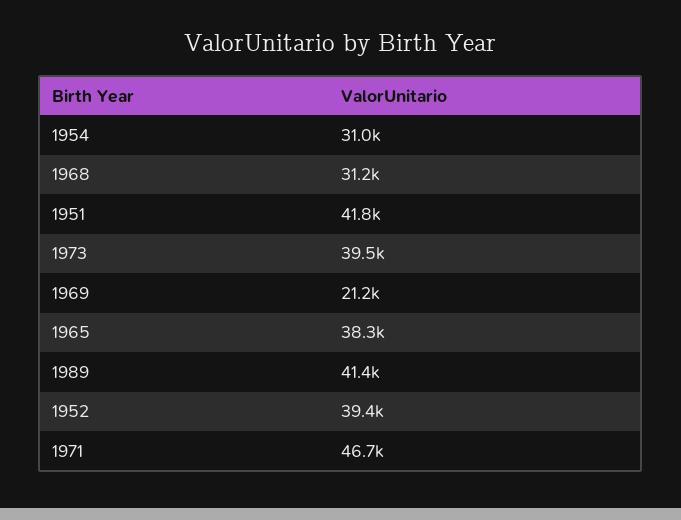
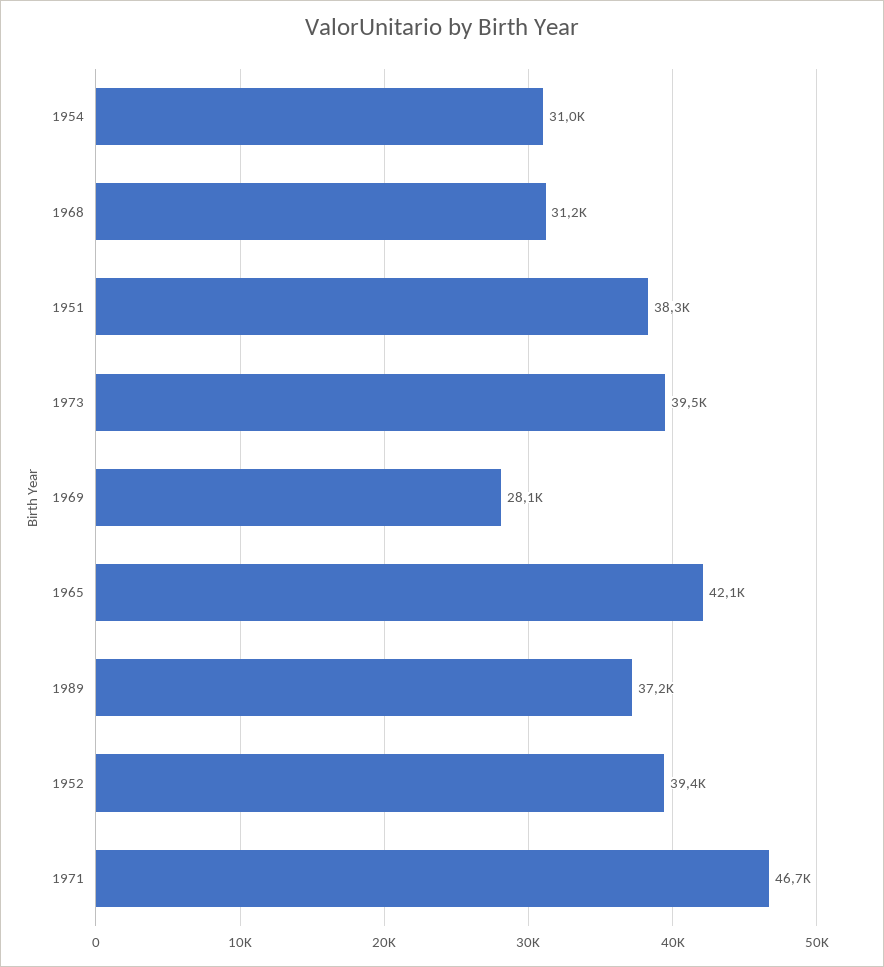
1951: 41800 -> 38300
1969: 21200 -> 28100
1965: 38300 -> 42100
1989: 41400 -> 37200

